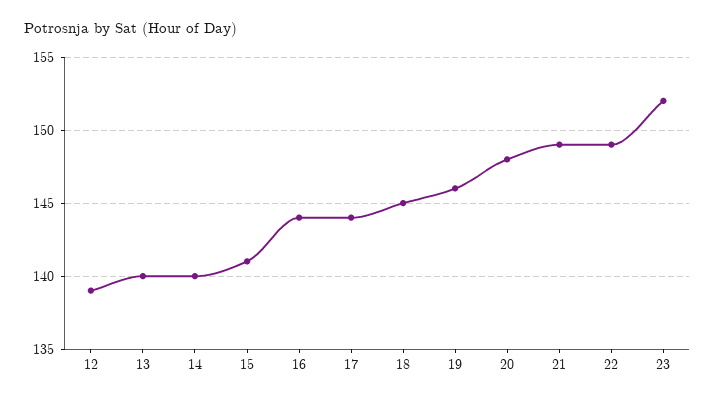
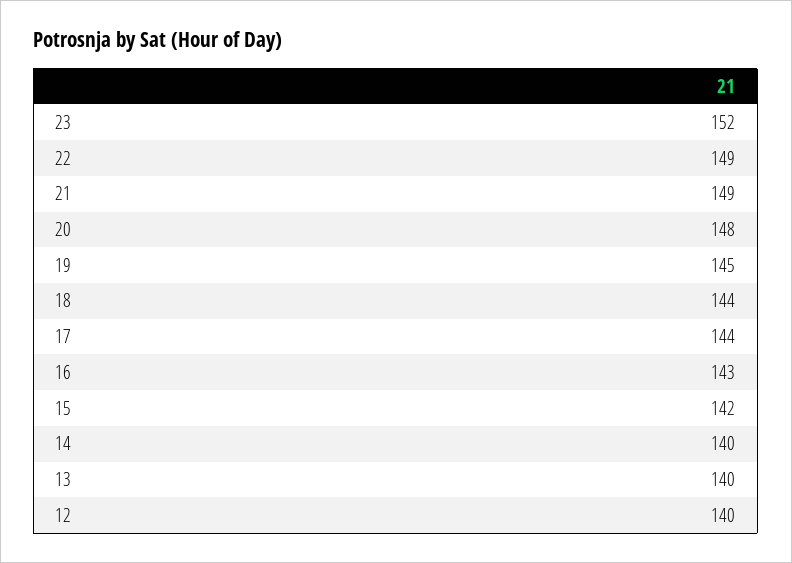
12: 139 -> 140
15: 141 -> 142
16: 144 -> 143
18: 145 -> 144
19: 146 -> 145

